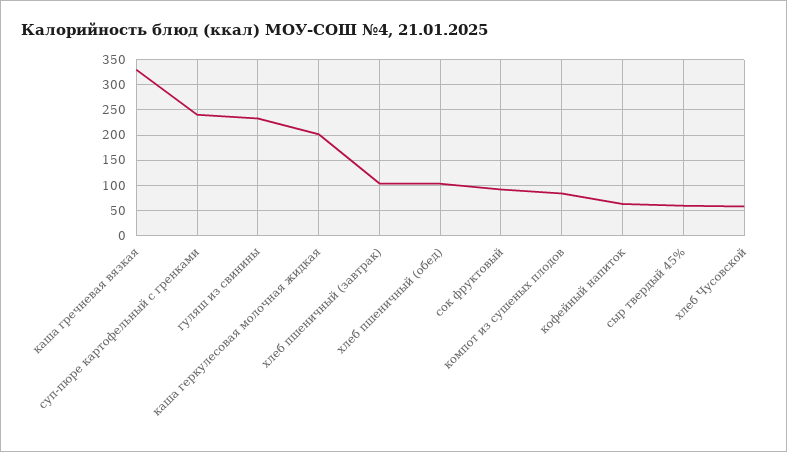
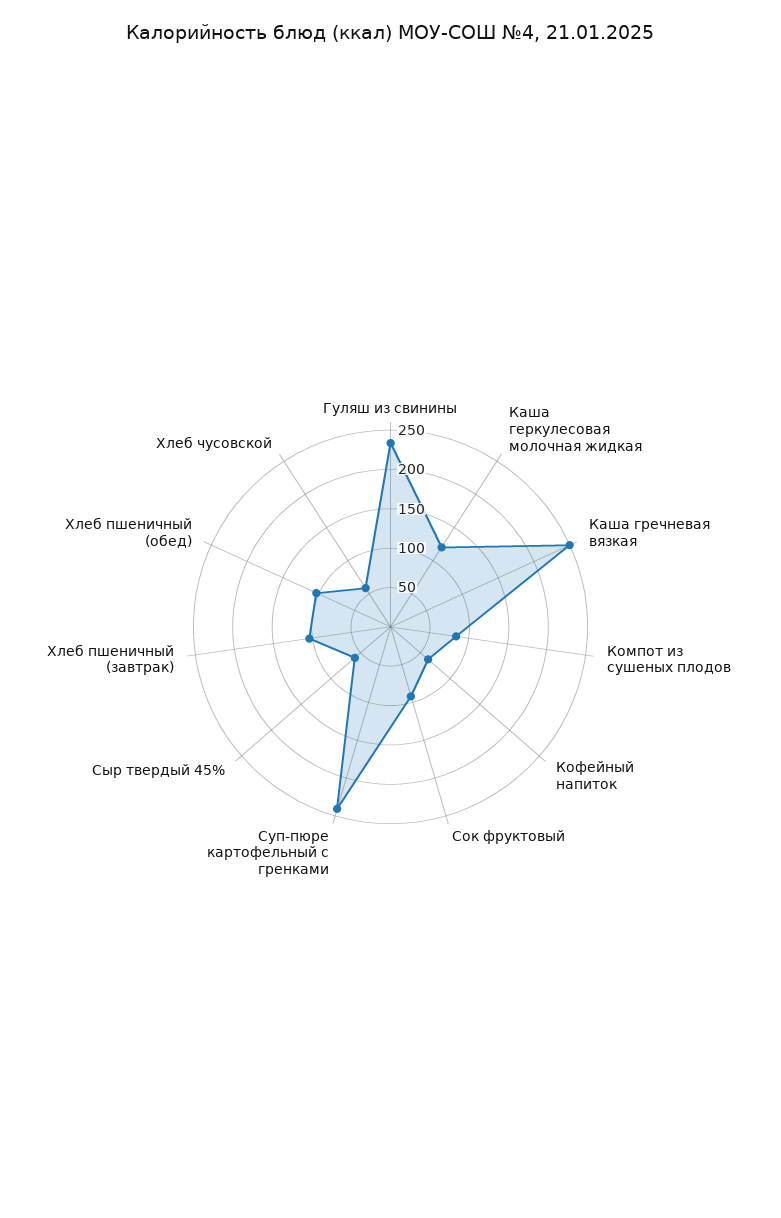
каша гречневая вязкая: 325 -> 250
каша геркулесовая молочная жидкая: 200 -> 125

